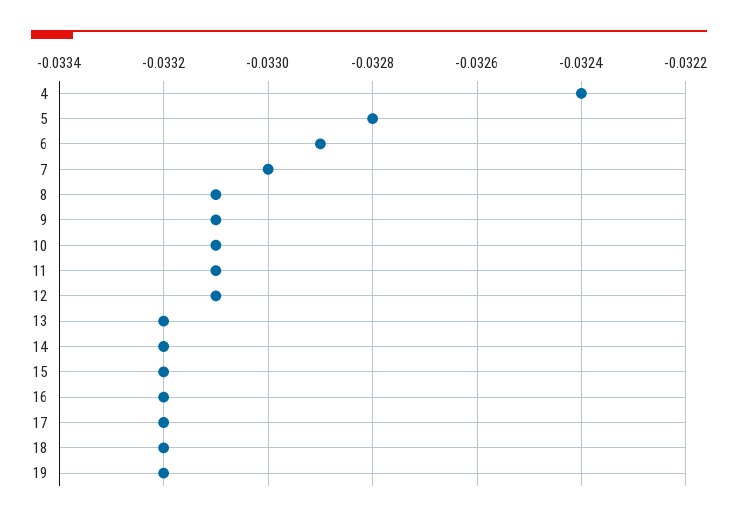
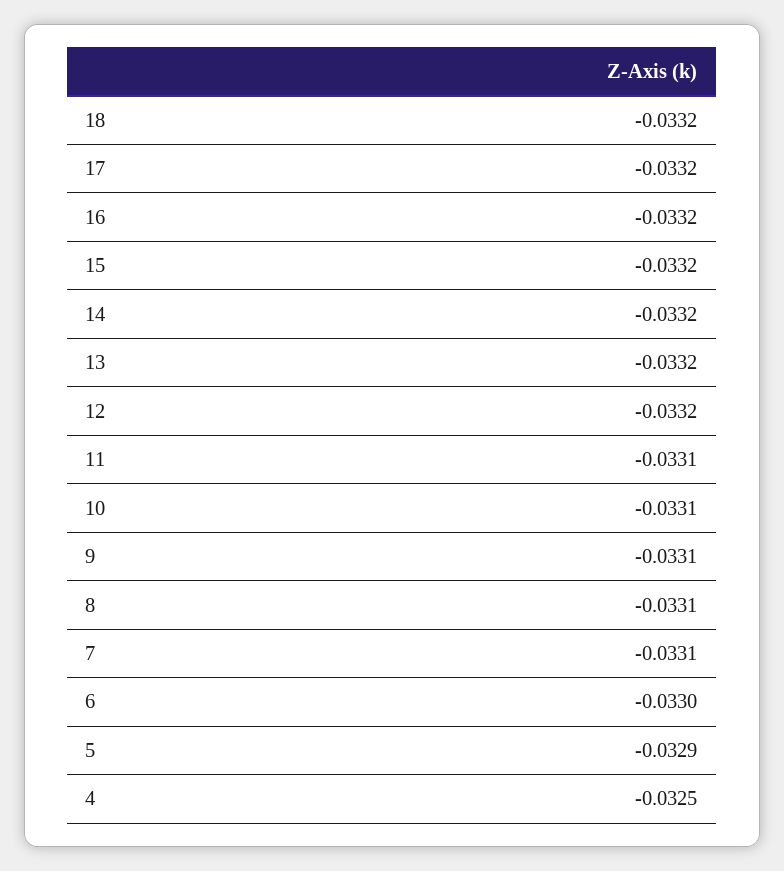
4: -0.0324 -> -0.0325
5: -0.0328 -> -0.0329
6: -0.0329 -> -0.033
7: -0.033 -> -0.0331
12: -0.0331 -> -0.0332
19: -0.0332 -> none

